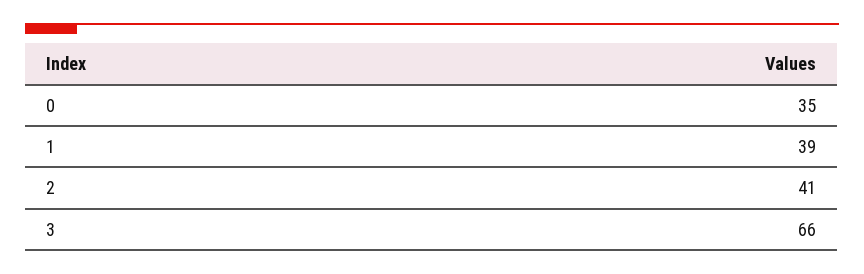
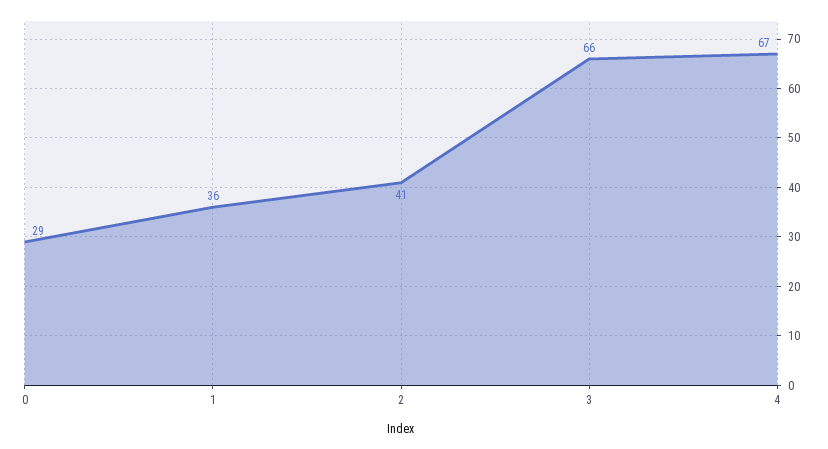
0: 35 -> 29
1: 39 -> 36
4: none -> 67

